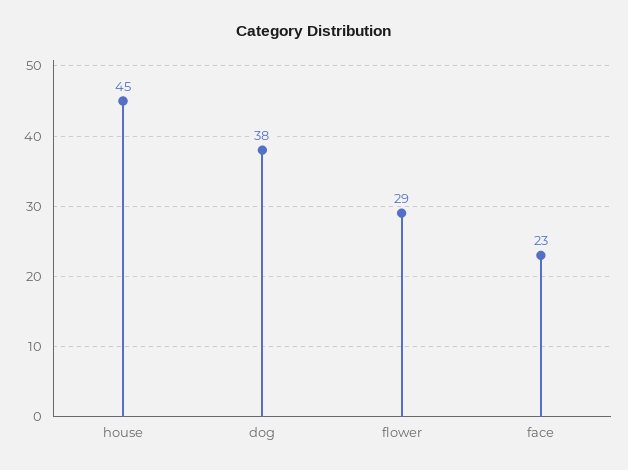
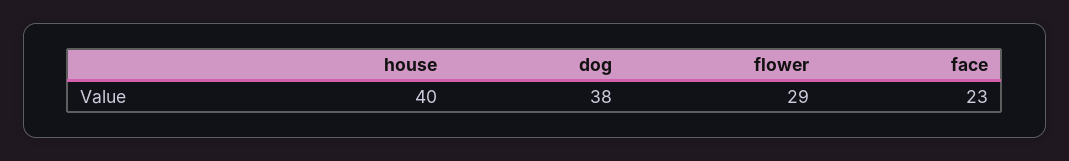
house: 45 -> 40

